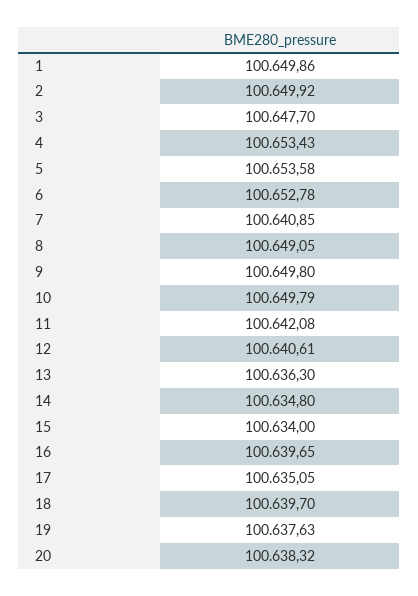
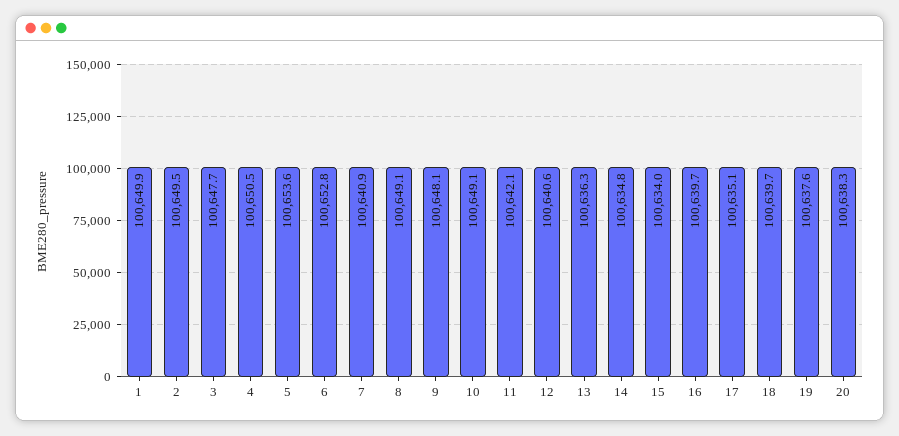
2: 100649.92 -> 100649.5
4: 100653.43 -> 100650.5
9: 100649.8 -> 100648.1
10: 100649.79 -> 100649.1

